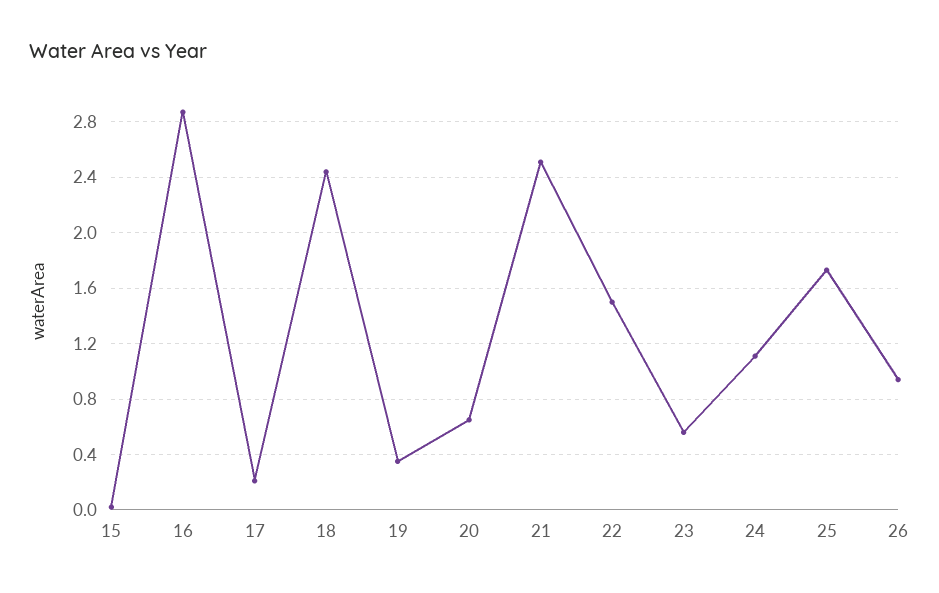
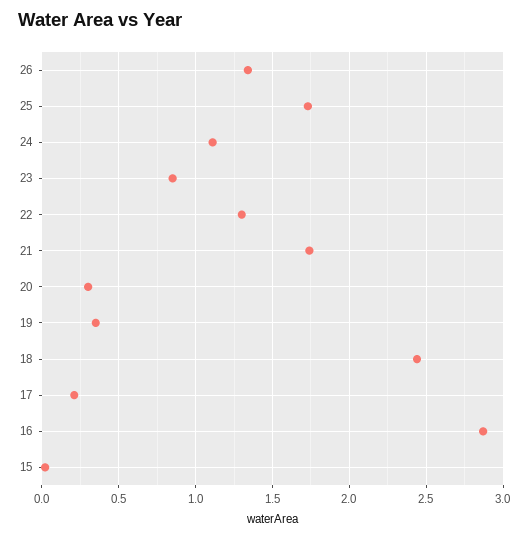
20: 0.65 -> 0.3
21: 2.5 -> 1.75
22: 1.5 -> 1.3
23: 0.55 -> 0.85
26: 0.95 -> 1.35

